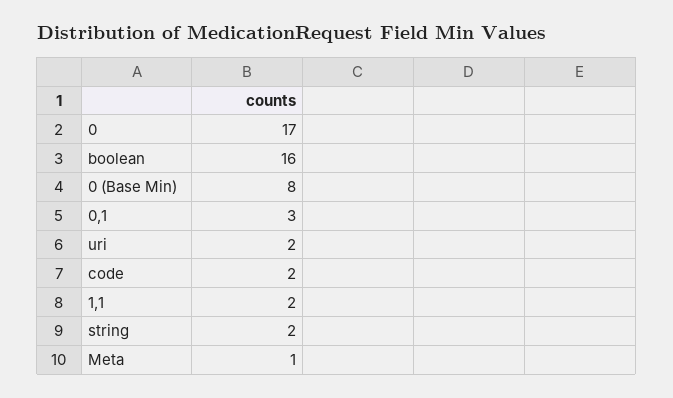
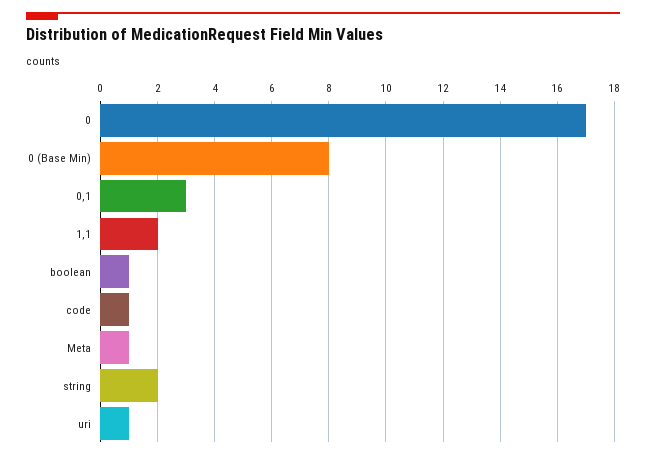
boolean: 16 -> 1
uri: 2 -> 1
code: 2 -> 1

